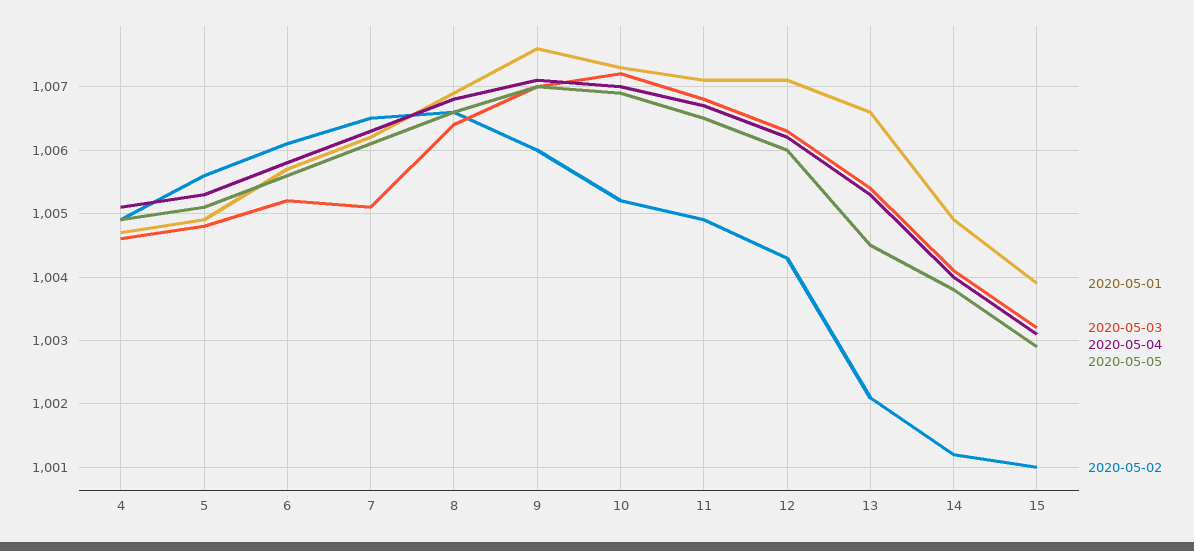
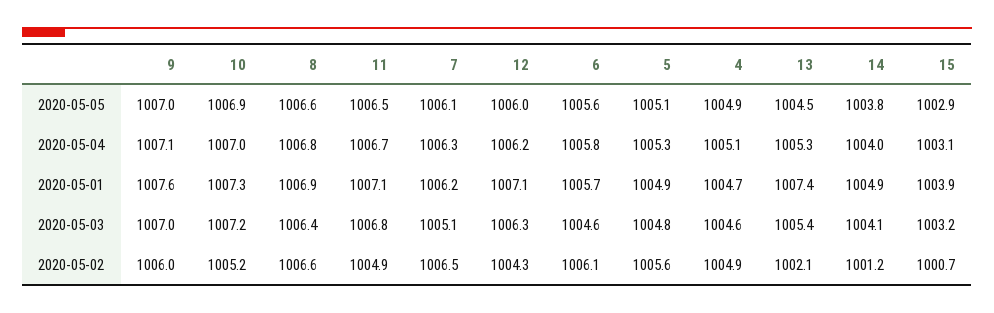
2020-05-03, 6: 1005.2 -> 1004.6
2020-05-01, 13: 1006.6 -> 1007.4
2020-05-02, 15: 1001 -> 1000.7

